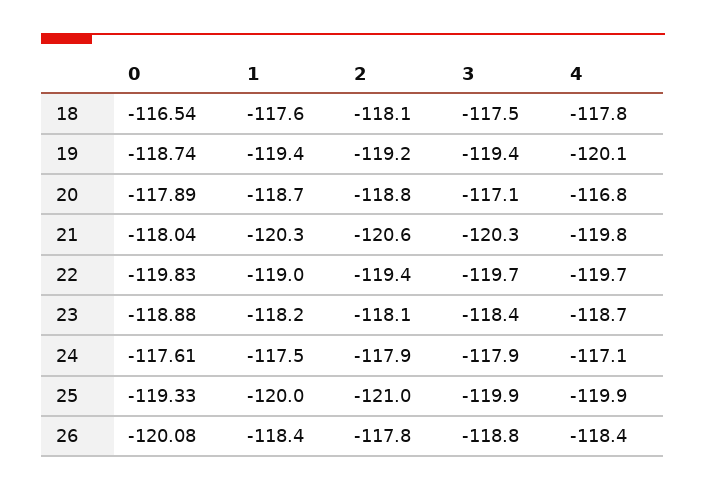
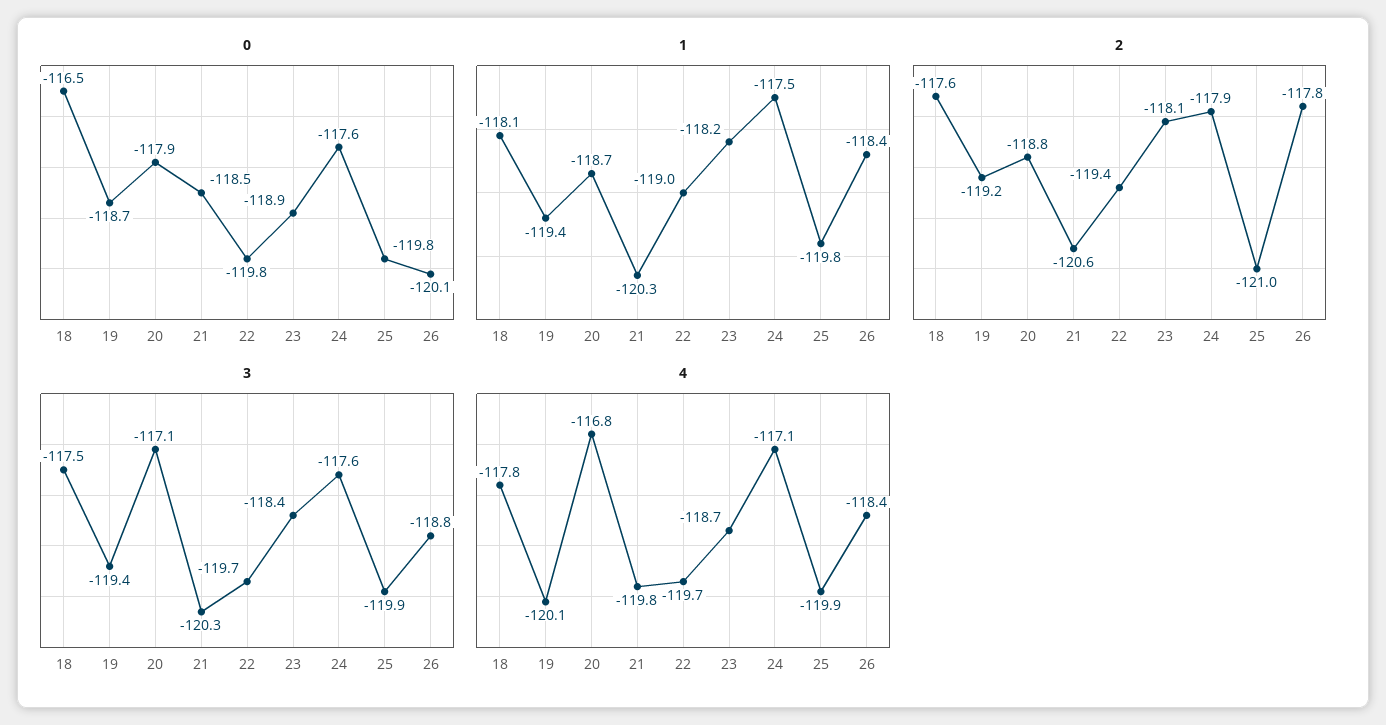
1, 18: -117.6 -> -118.1
2, 18: -118.1 -> -117.6
0, 21: -118.04 -> -118.5
3, 24: -117.9 -> -117.6
0, 25: -119.33 -> -119.8
1, 25: -120 -> -119.8

